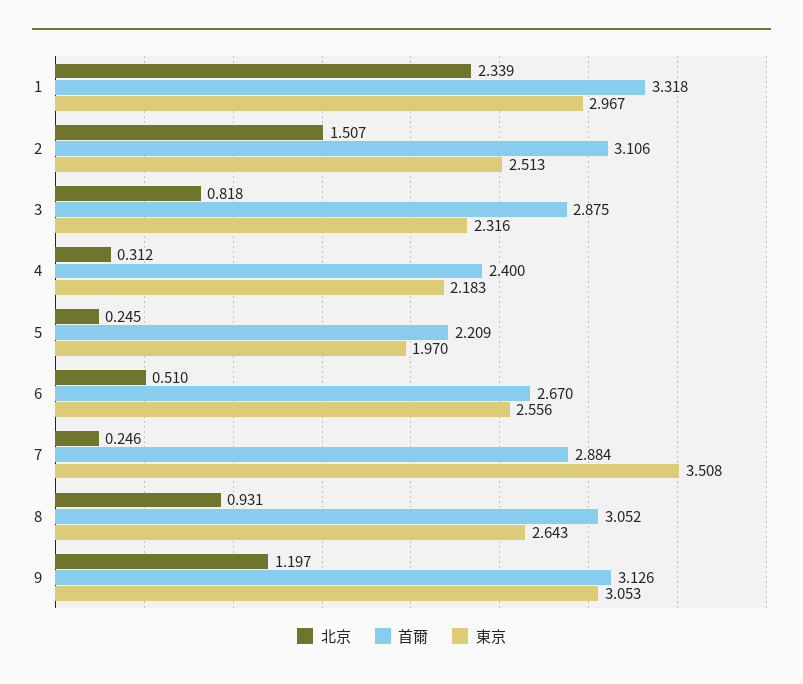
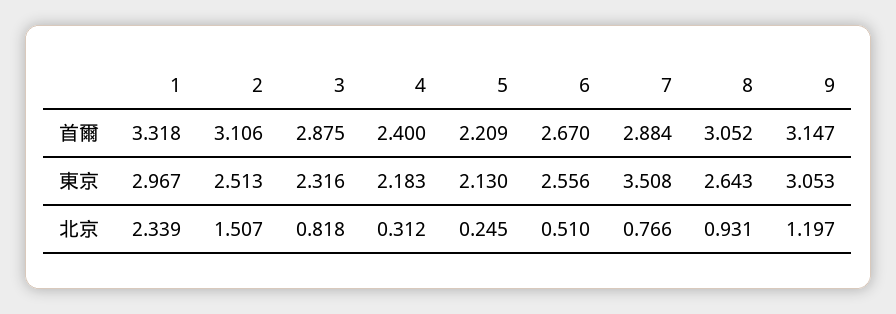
東京, 5: 1.97 -> 2.13
北京, 7: 0.246 -> 0.766
首爾, 9: 3.126 -> 3.147

